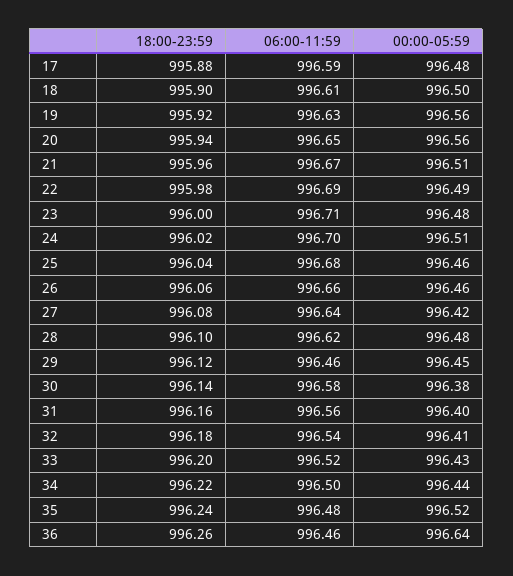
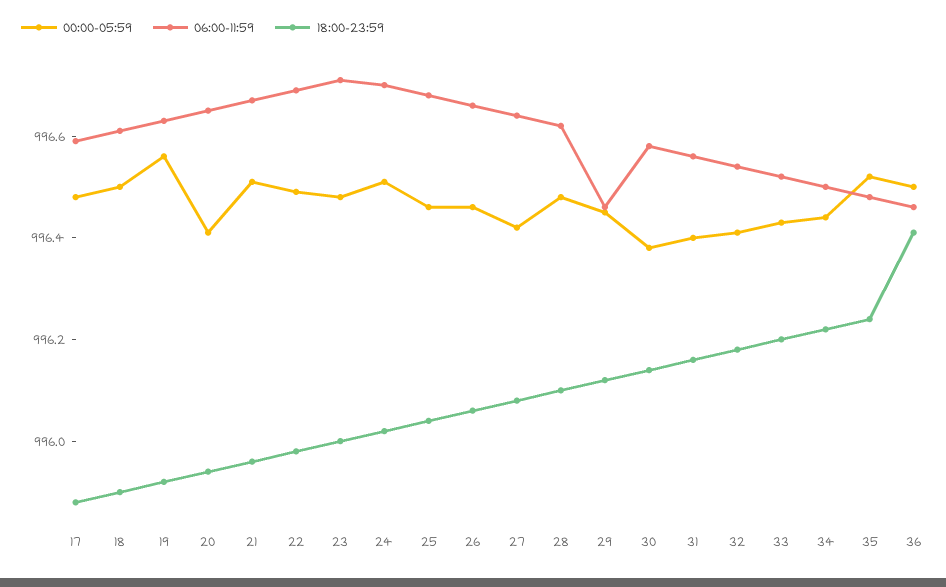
00:00-05:59, 20: 996.56 -> 996.4
18:00-23:59, 36: 996.26 -> 996.4
00:00-05:59, 36: 996.64 -> 996.5

